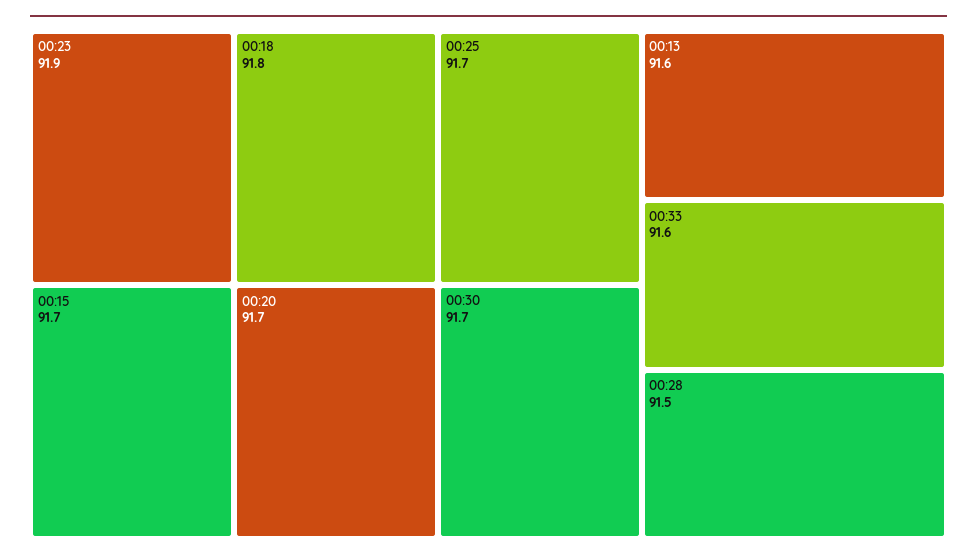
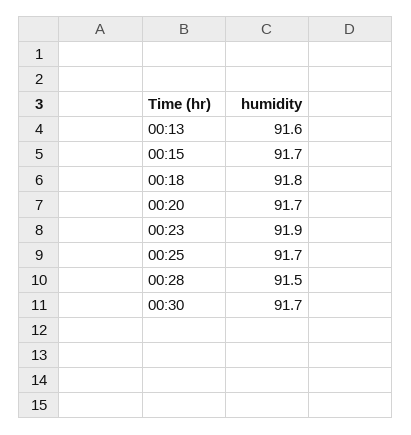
00:33: 91.6 -> none

